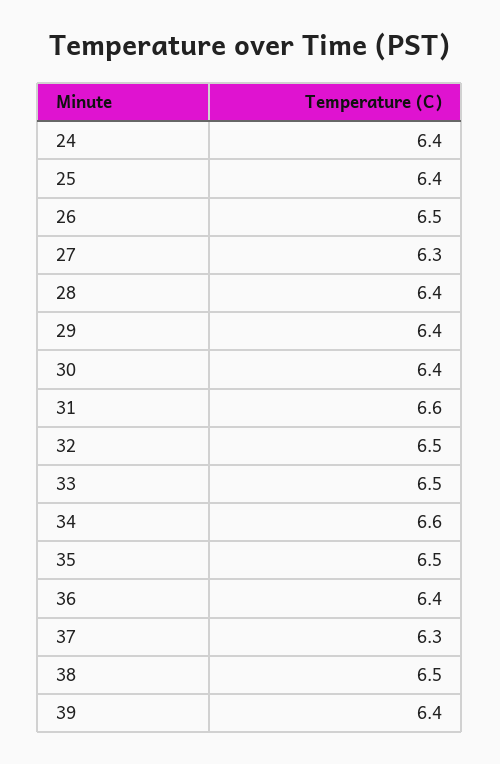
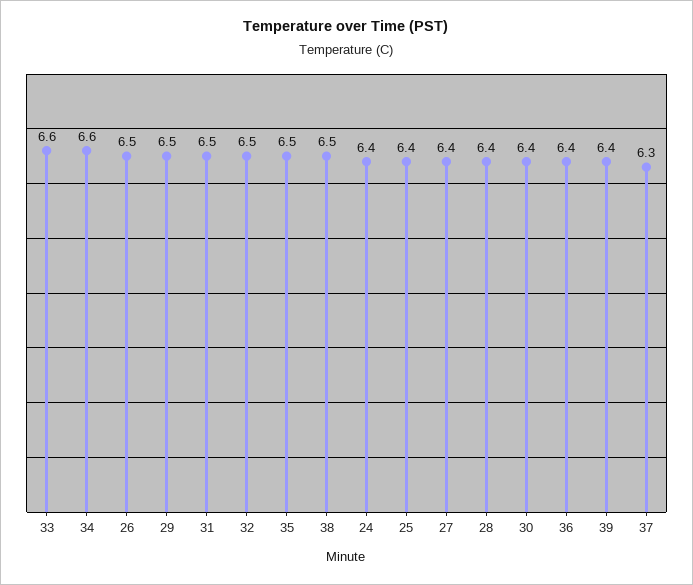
27: 6.3 -> 6.4
29: 6.4 -> 6.5
31: 6.6 -> 6.5
33: 6.5 -> 6.6

